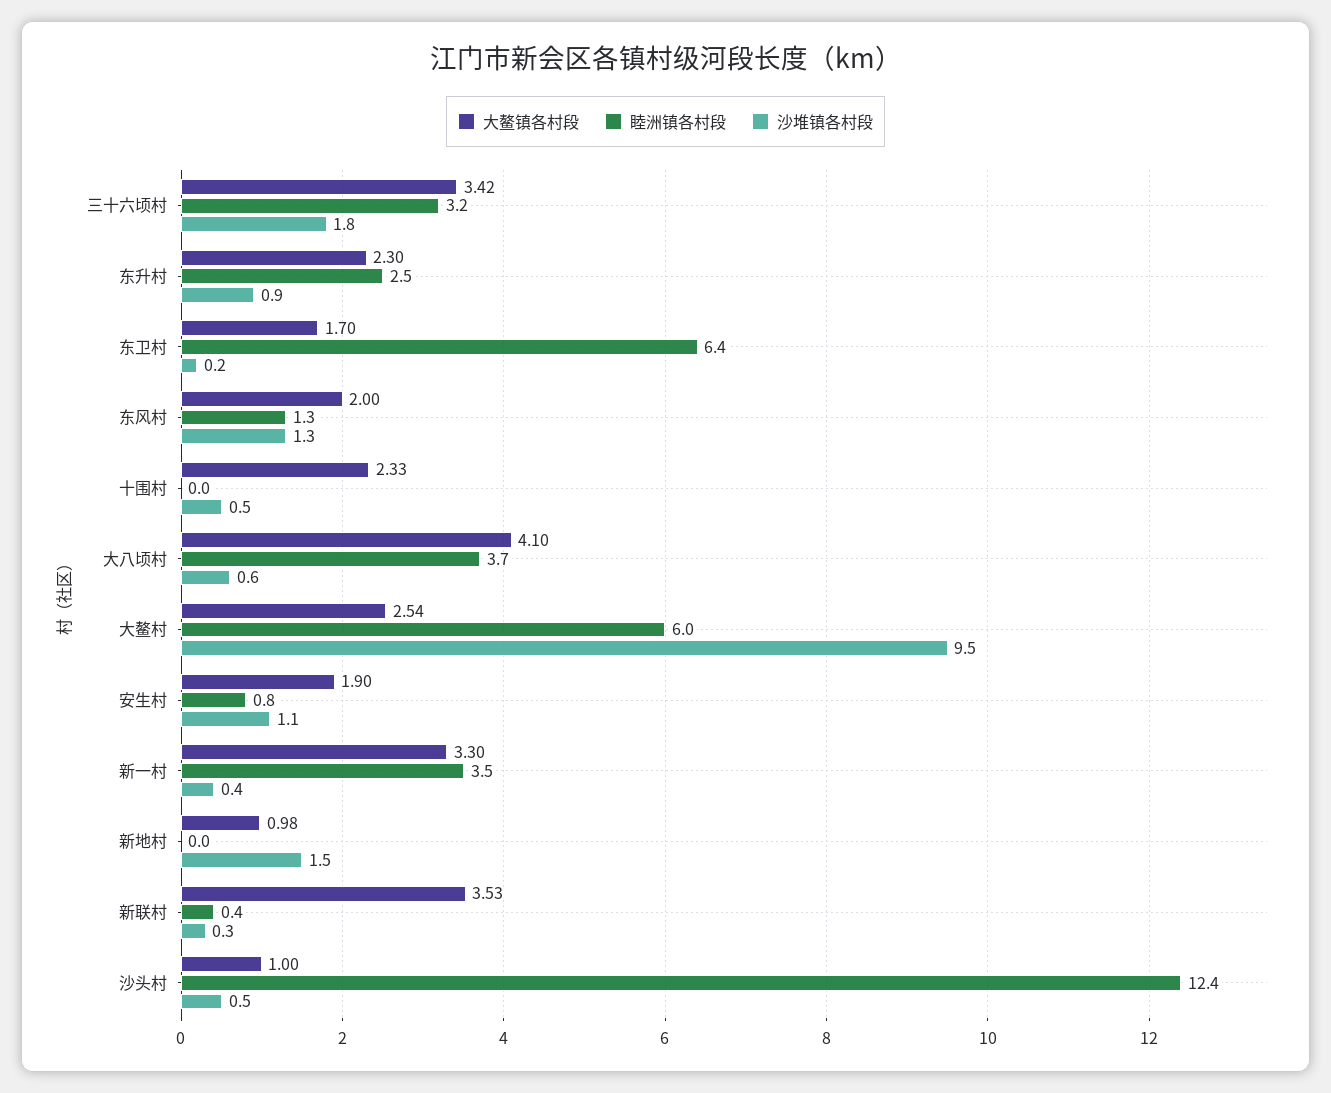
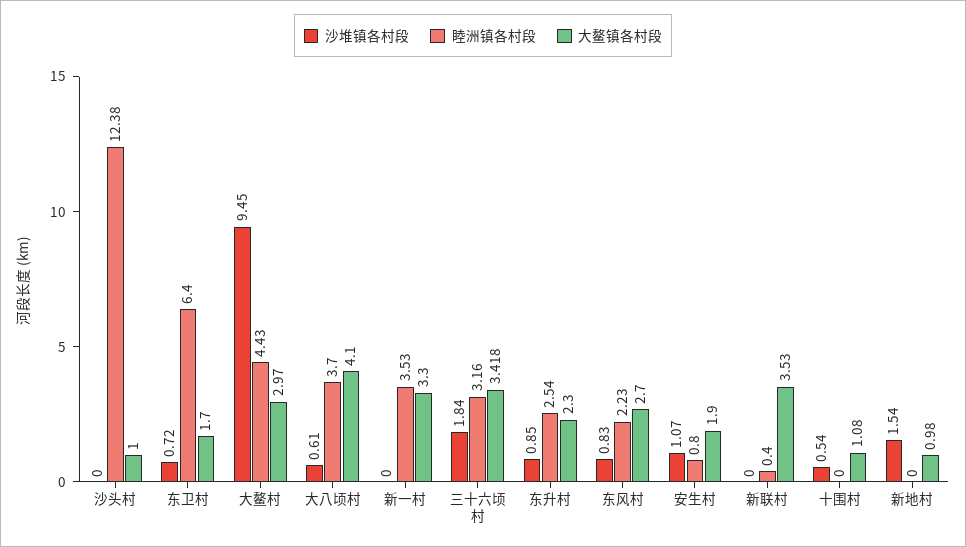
沙堆镇各村段, 东卫村: 0.2 -> 0.72
大鳌镇各村段, 东风村: 2 -> 2.7
睦洲镇各村段, 东风村: 1.3 -> 2.23
沙堆镇各村段, 东风村: 1.3 -> 0.83
大鳌镇各村段, 十围村: 2.33 -> 1.08
大鳌镇各村段, 大鳌村: 2.54 -> 2.97
睦洲镇各村段, 大鳌村: 6 -> 4.43
沙堆镇各村段, 新一村: 0.4 -> 0
沙堆镇各村段, 新联村: 0.3 -> 0
沙堆镇各村段, 沙头村: 0.5 -> 0

